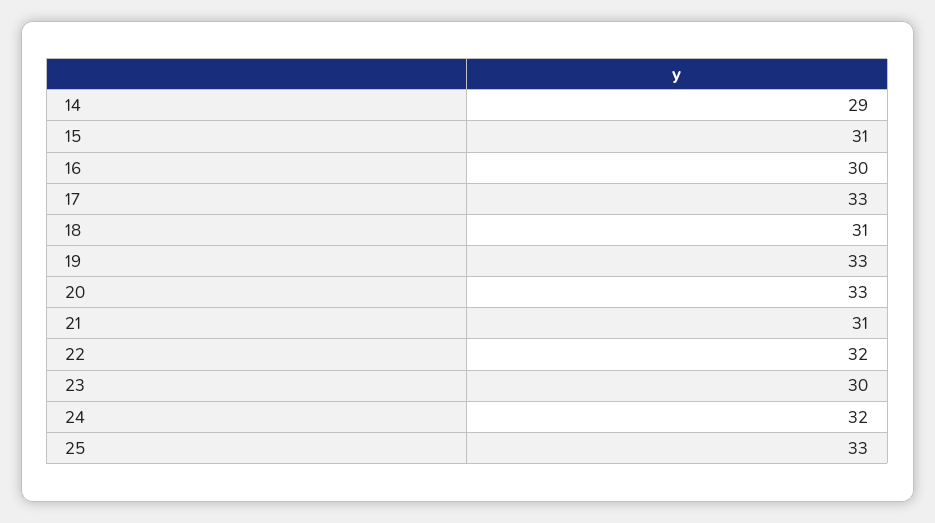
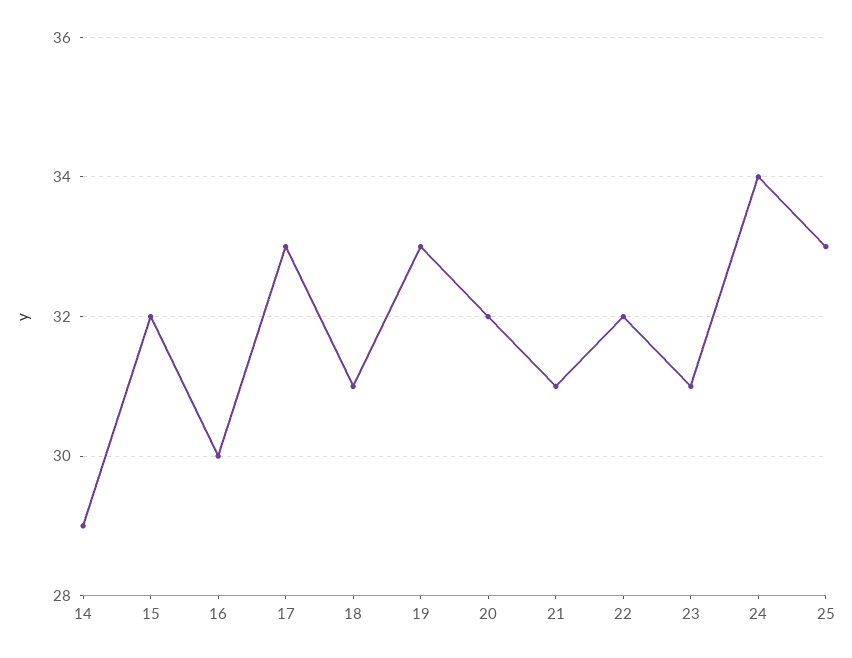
15: 31 -> 32
20: 33 -> 32
23: 30 -> 31
24: 32 -> 34

